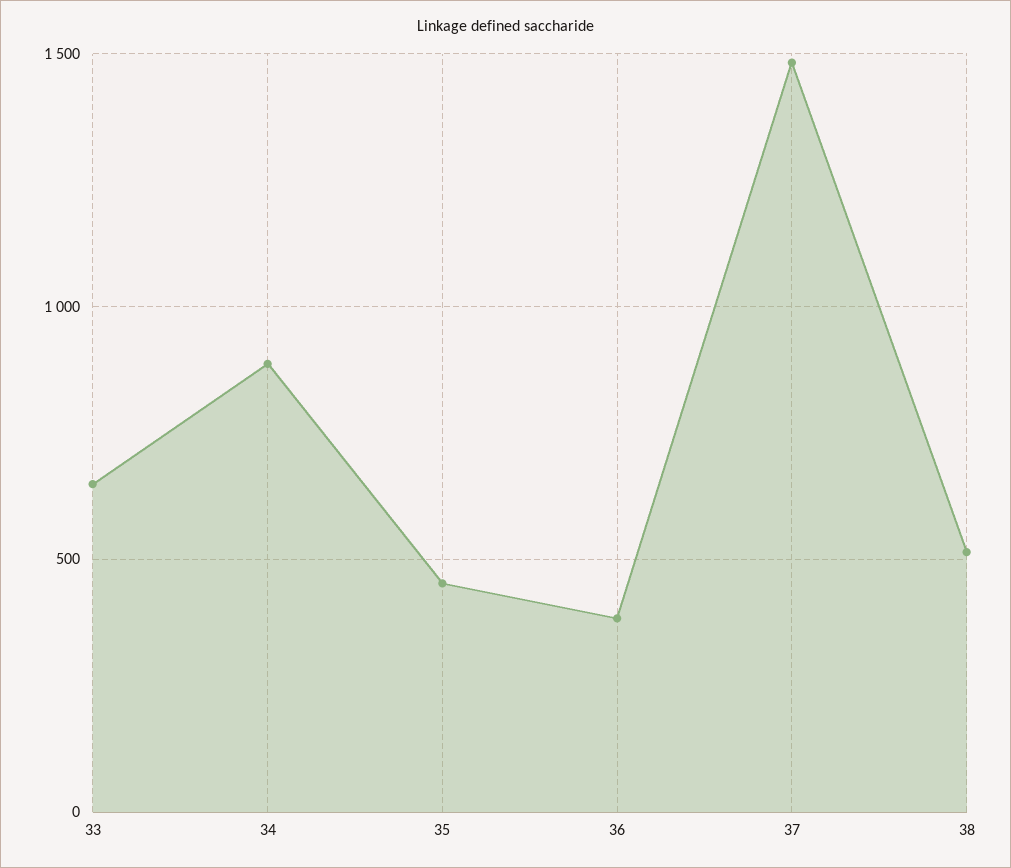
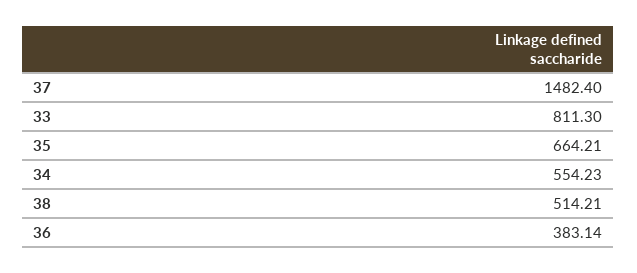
33: 650 -> 811.3
34: 900 -> 554.23
35: 450 -> 664.21

